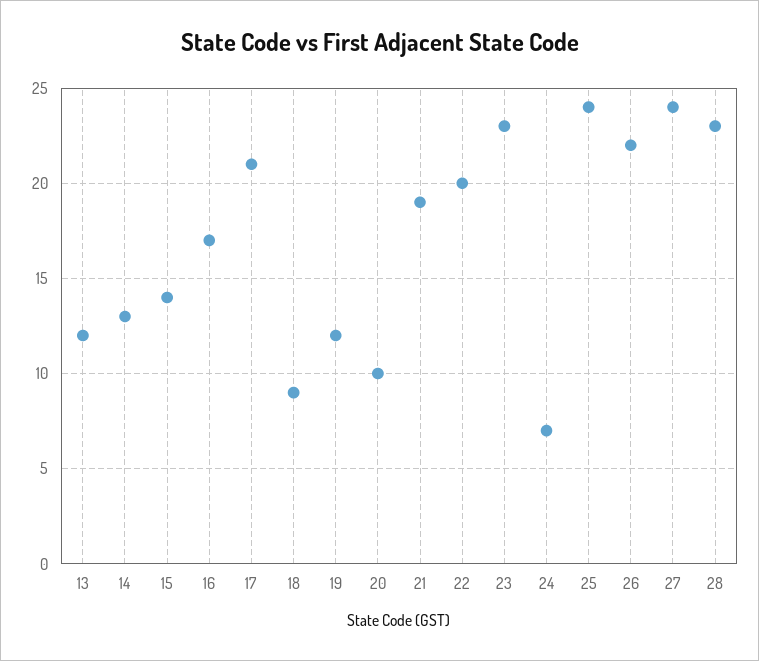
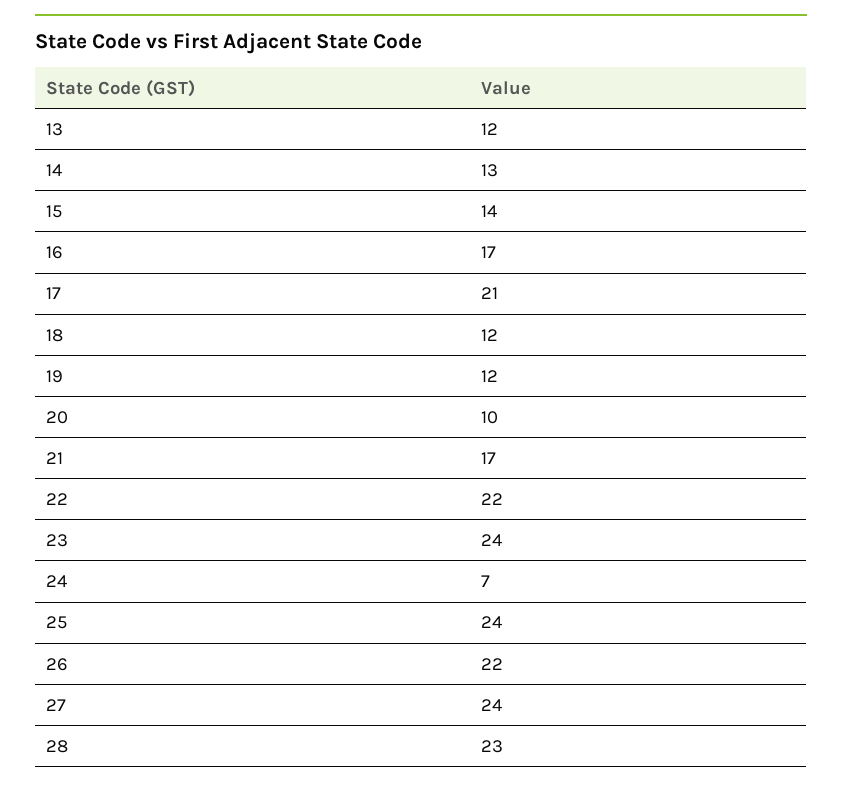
18: 9 -> 12
21: 19 -> 17
22: 20 -> 22
23: 23 -> 24

